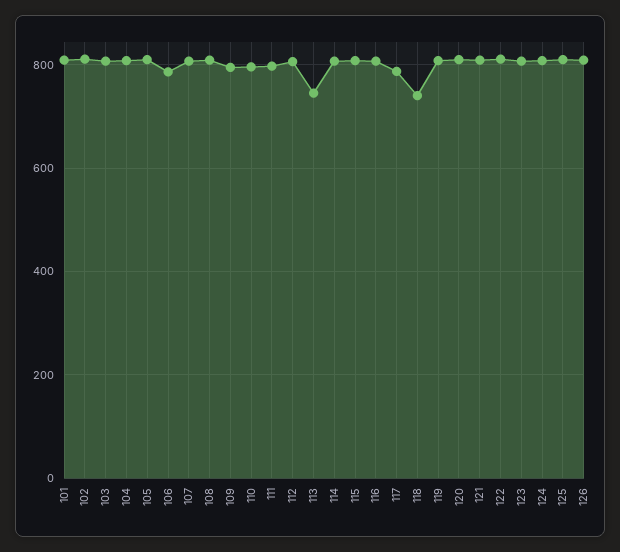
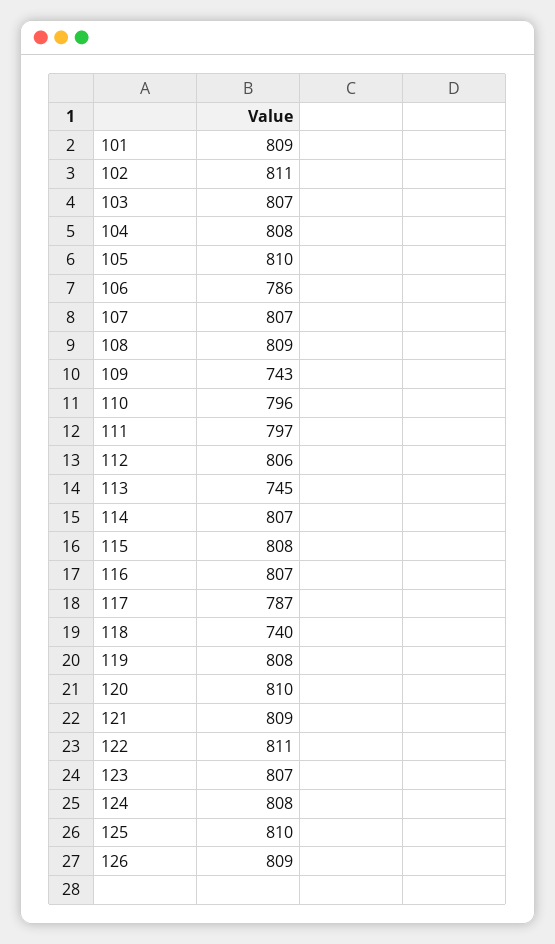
109: 800 -> 743

